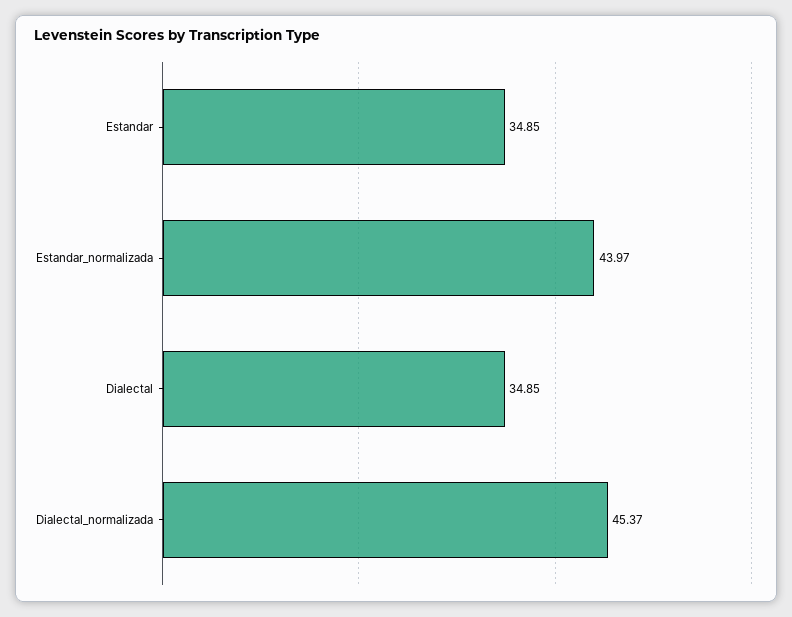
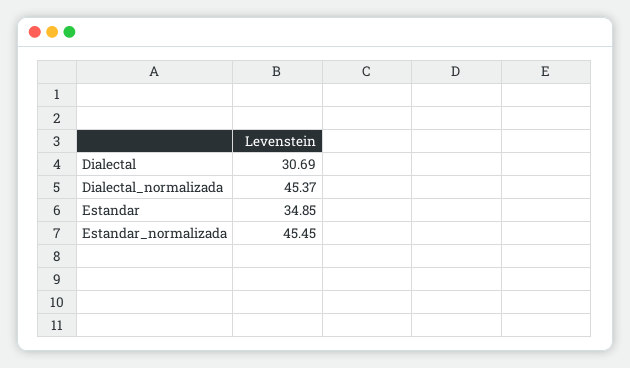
Estandar_normalizada: 43.97 -> 45.45
Dialectal: 34.85 -> 30.69

